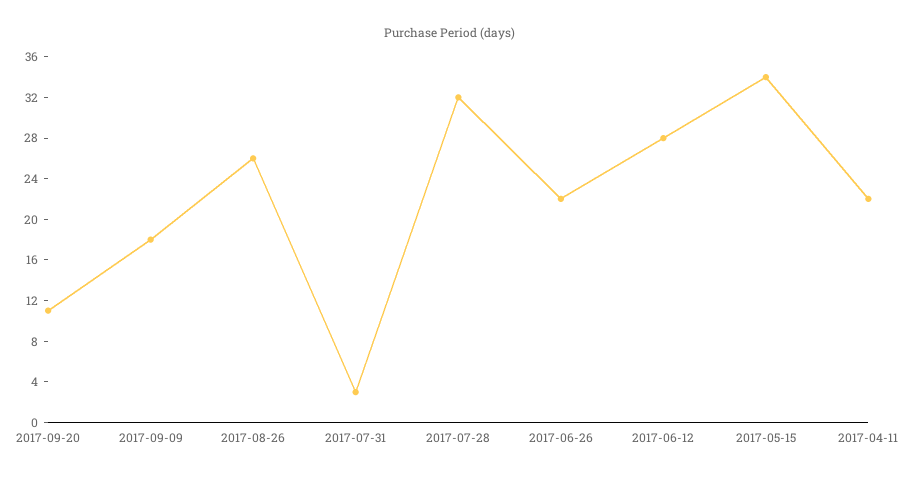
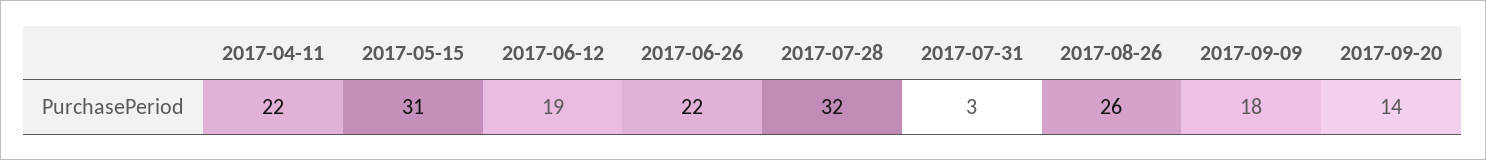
2017-09-20: 11 -> 14
2017-06-12: 28 -> 19
2017-05-15: 34 -> 31

